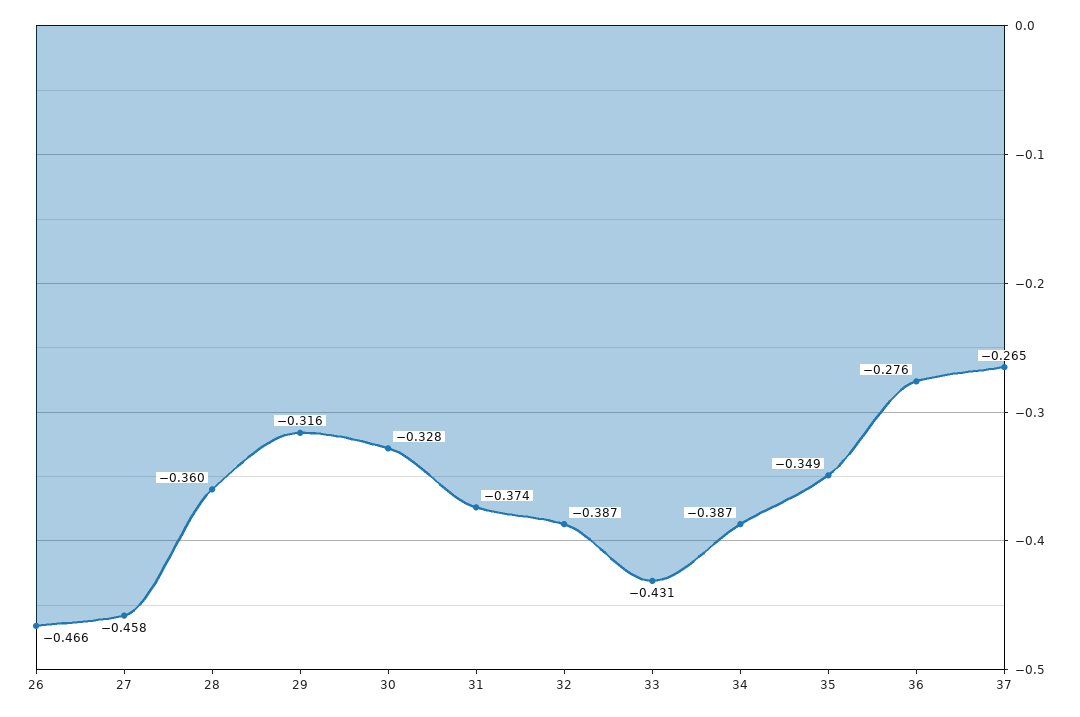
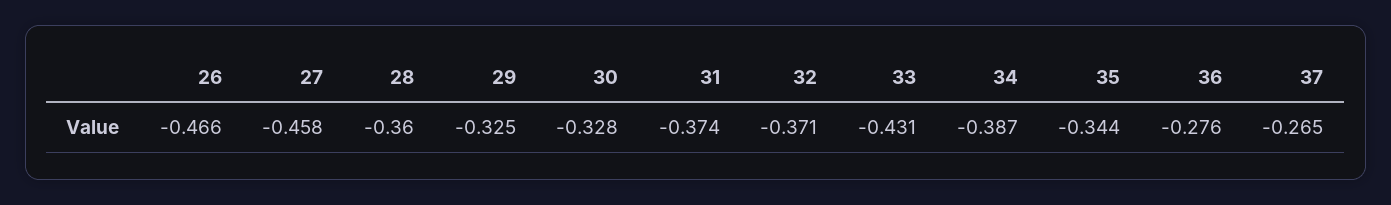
29: -0.316 -> -0.325
32: -0.387 -> -0.371
35: -0.349 -> -0.344

